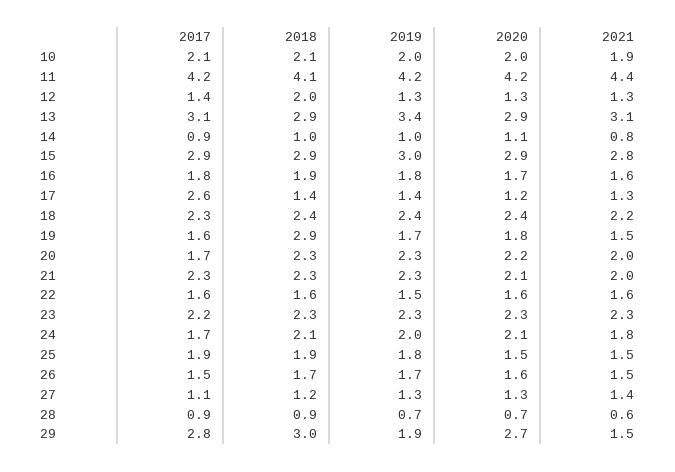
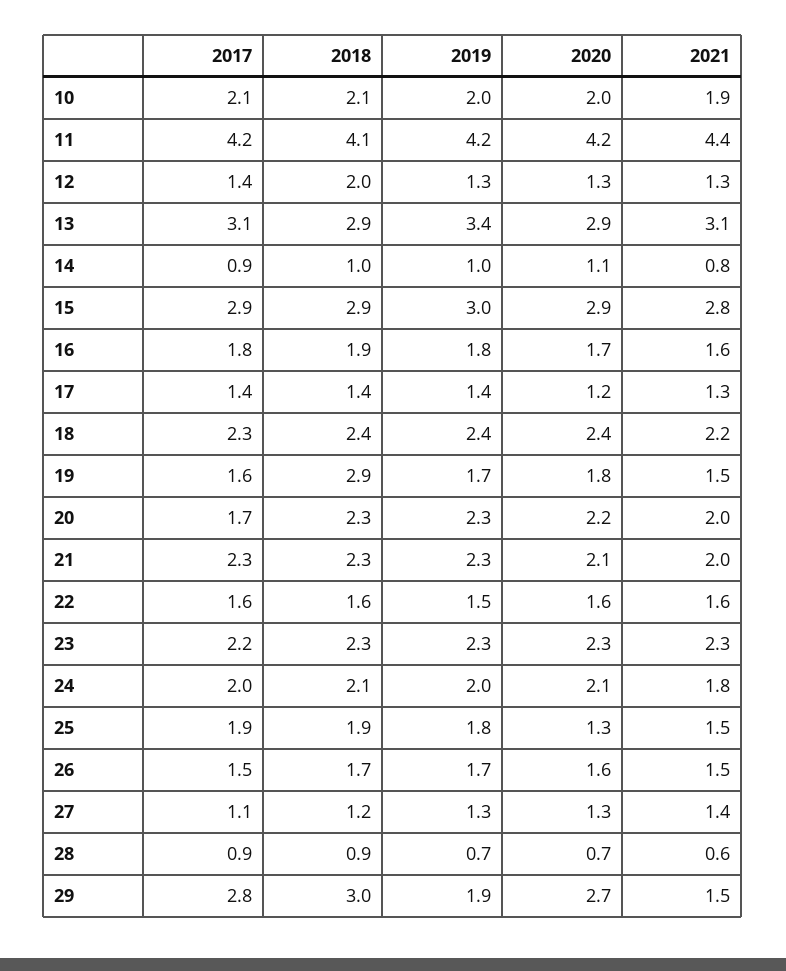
2017, 17: 2.6 -> 1.4
2017, 24: 1.7 -> 2
2020, 25: 1.5 -> 1.3

